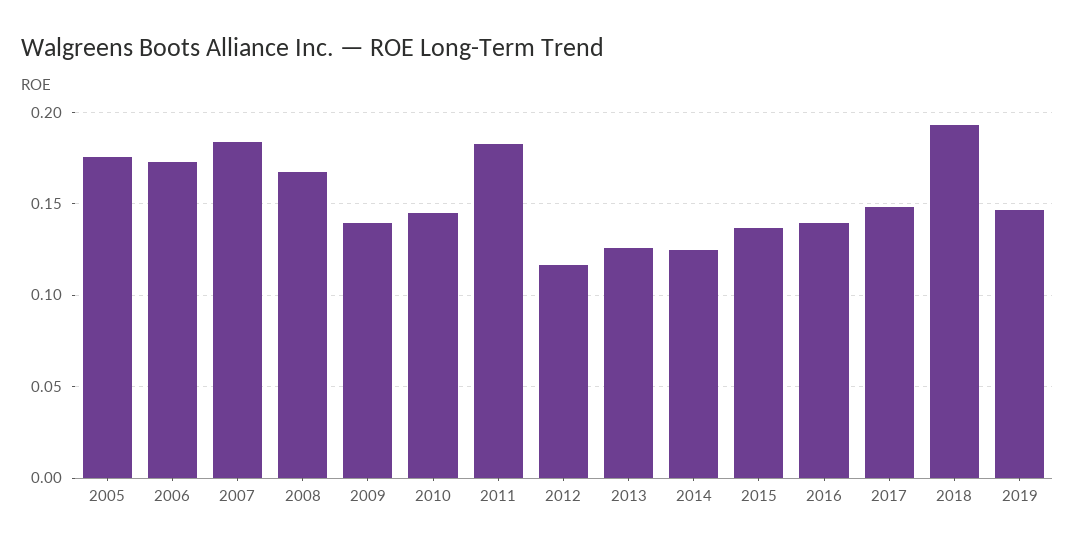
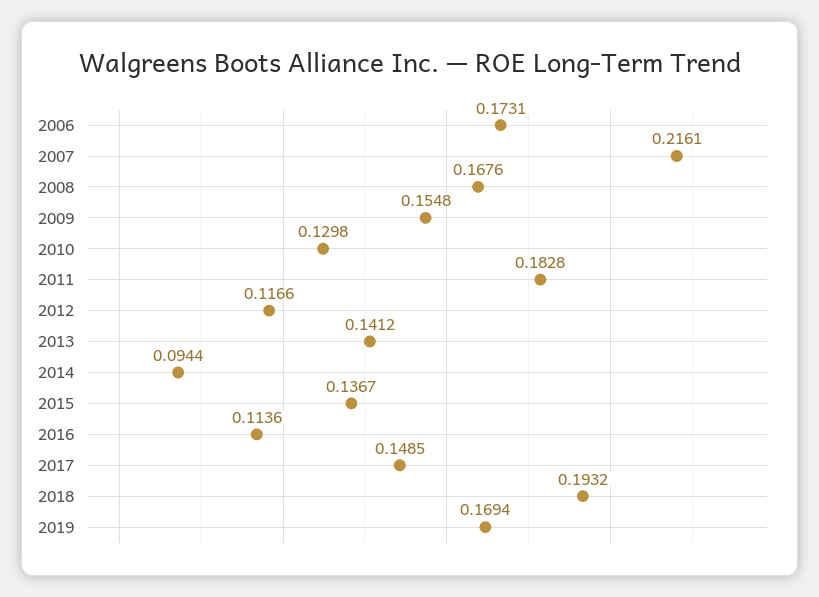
2005: 0.175 -> none
2007: 0.185 -> 0.2161
2009: 0.14 -> 0.1548
2010: 0.145 -> 0.1298
2013: 0.125 -> 0.1412
2014: 0.125 -> 0.0944
2016: 0.14 -> 0.1136
2019: 0.145 -> 0.1694

